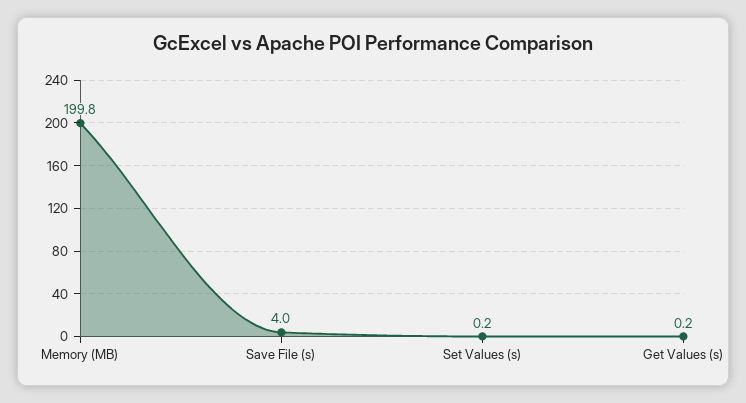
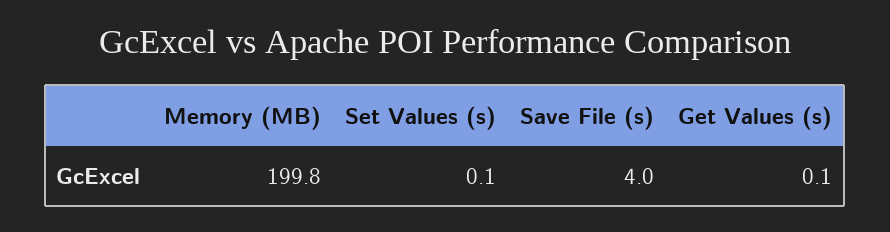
Set Values (s): 0.2 -> 0.1
Get Values (s): 0.2 -> 0.1

